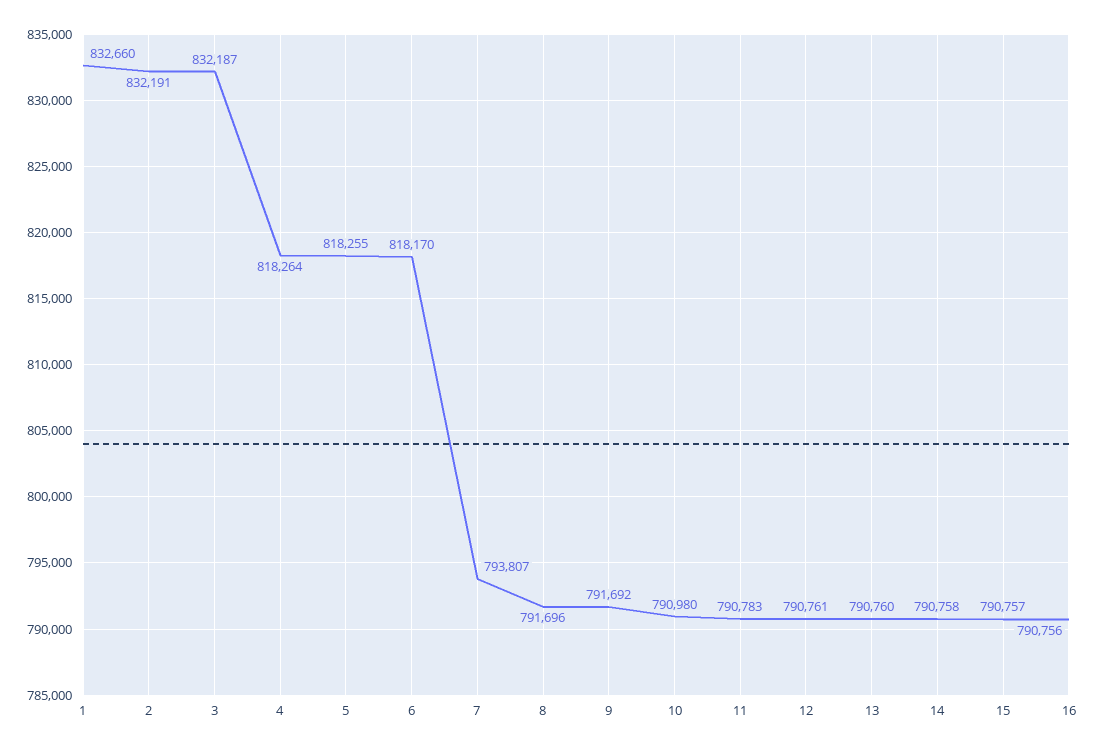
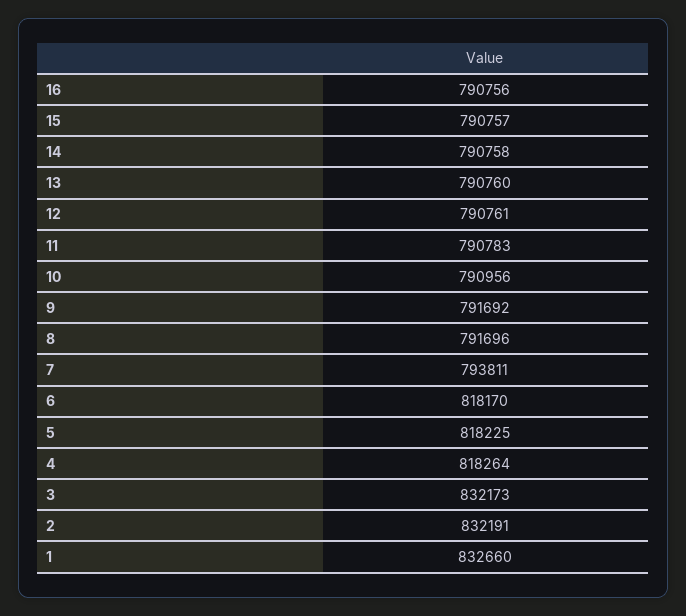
3: 832187 -> 832173
5: 818255 -> 818225
7: 793807 -> 793811
10: 790980 -> 790956

